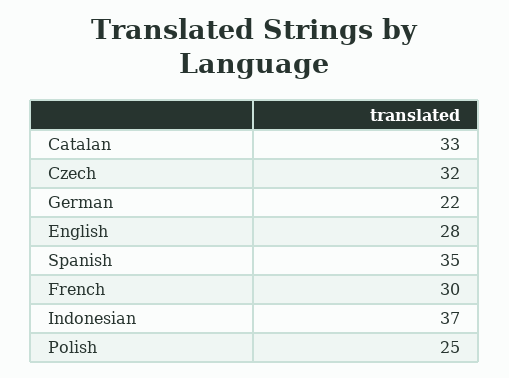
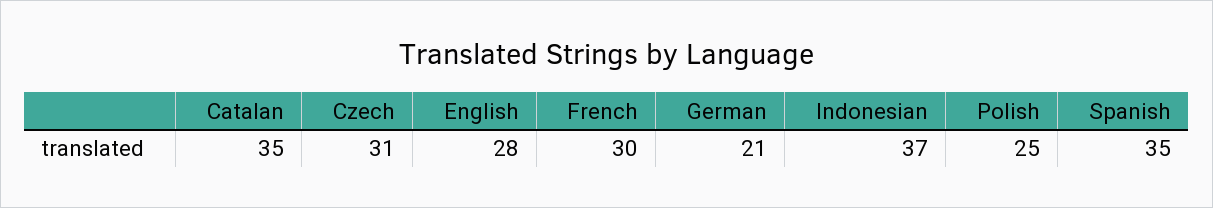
Catalan: 33 -> 35
Czech: 32 -> 31
German: 22 -> 21

